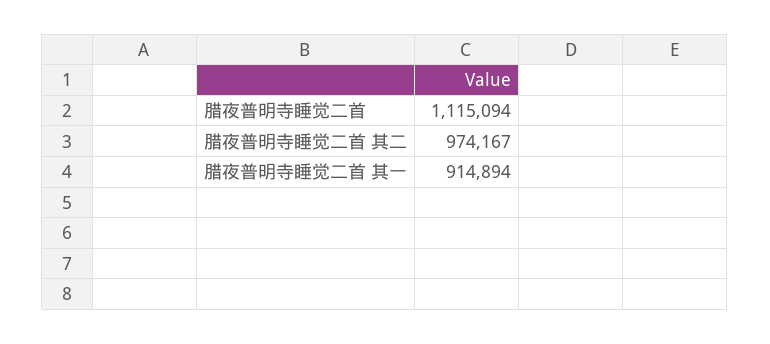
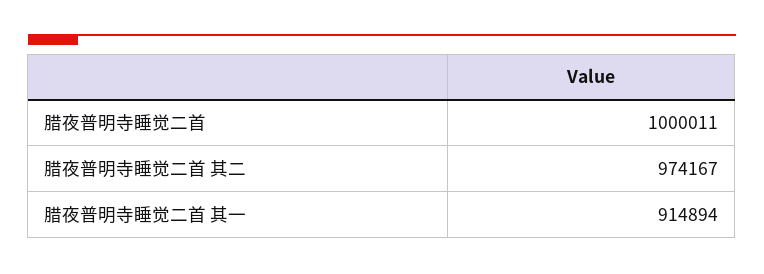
腊夜普明寺睡觉二首: 1115094 -> 1000011

